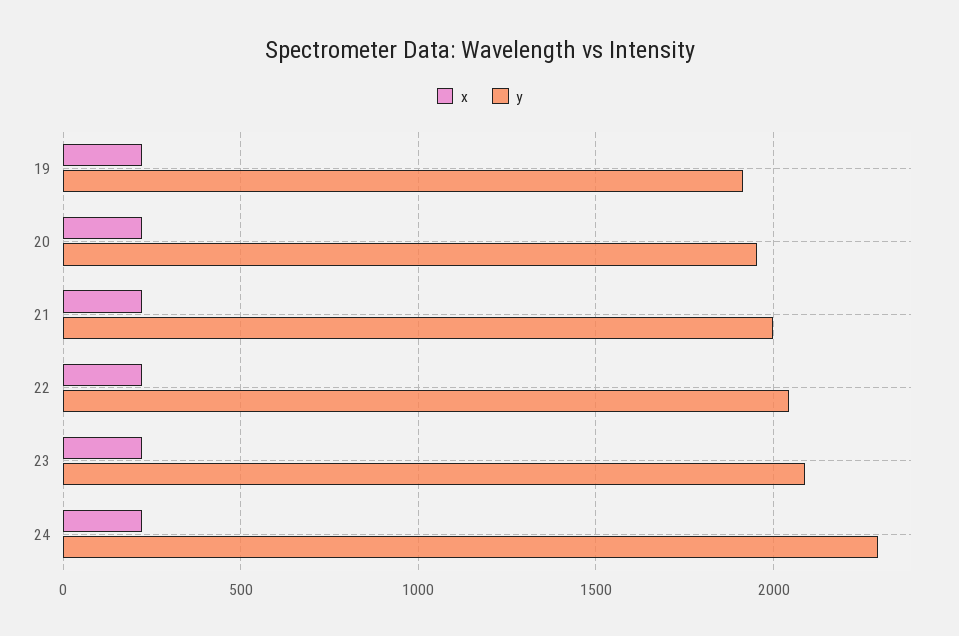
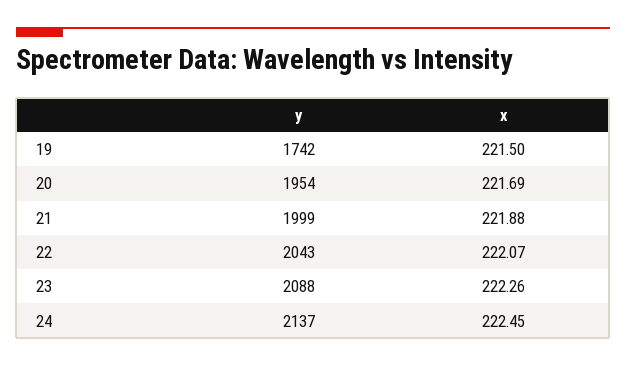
y, 19: 1900 -> 1742
y, 24: 2300 -> 2137

